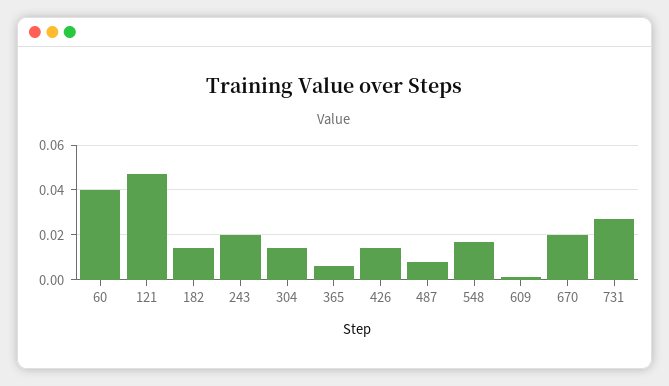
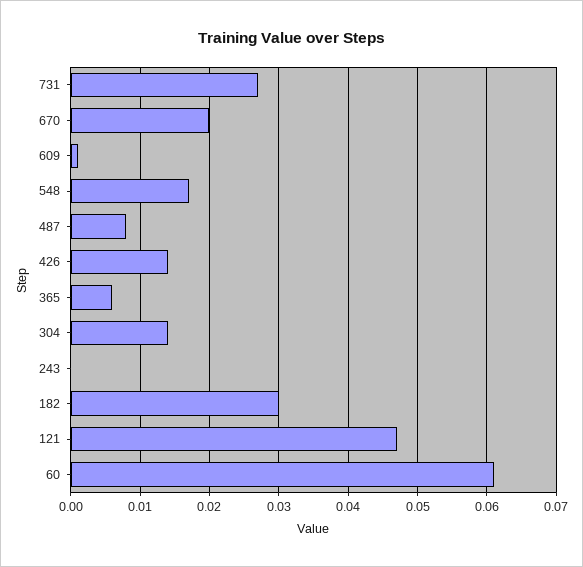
60: 0.04 -> 0.061
182: 0.015 -> 0.03
243: 0.02 -> 0

